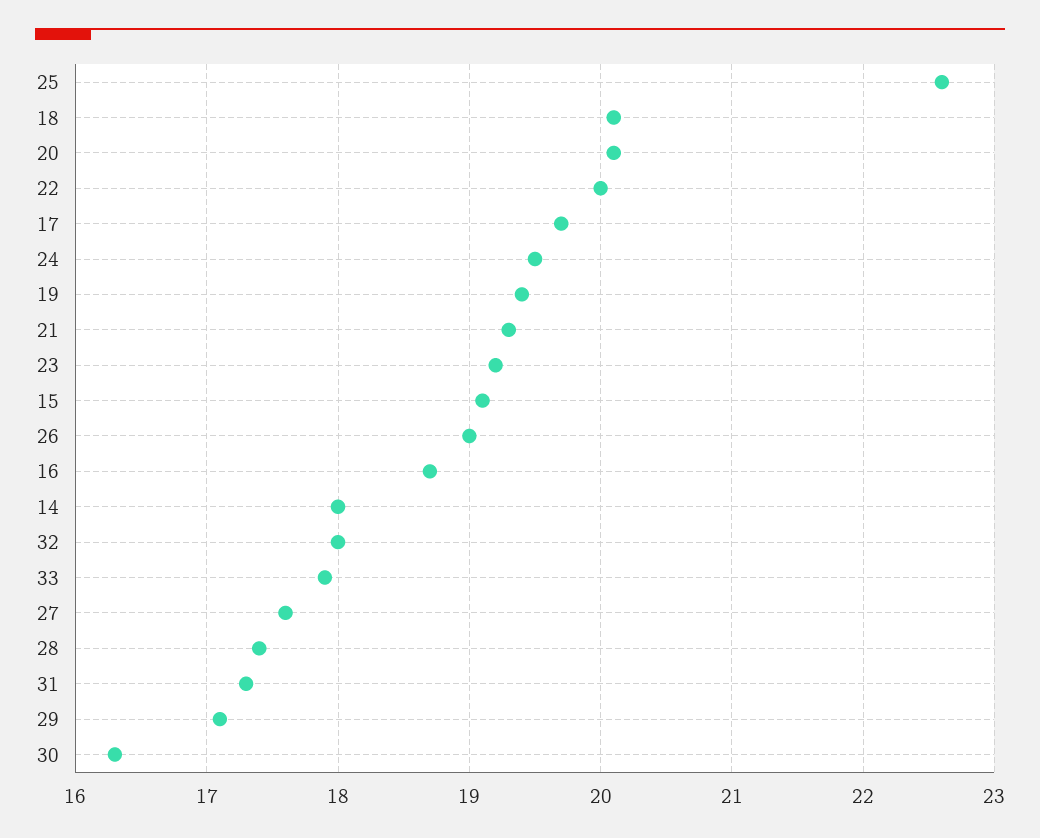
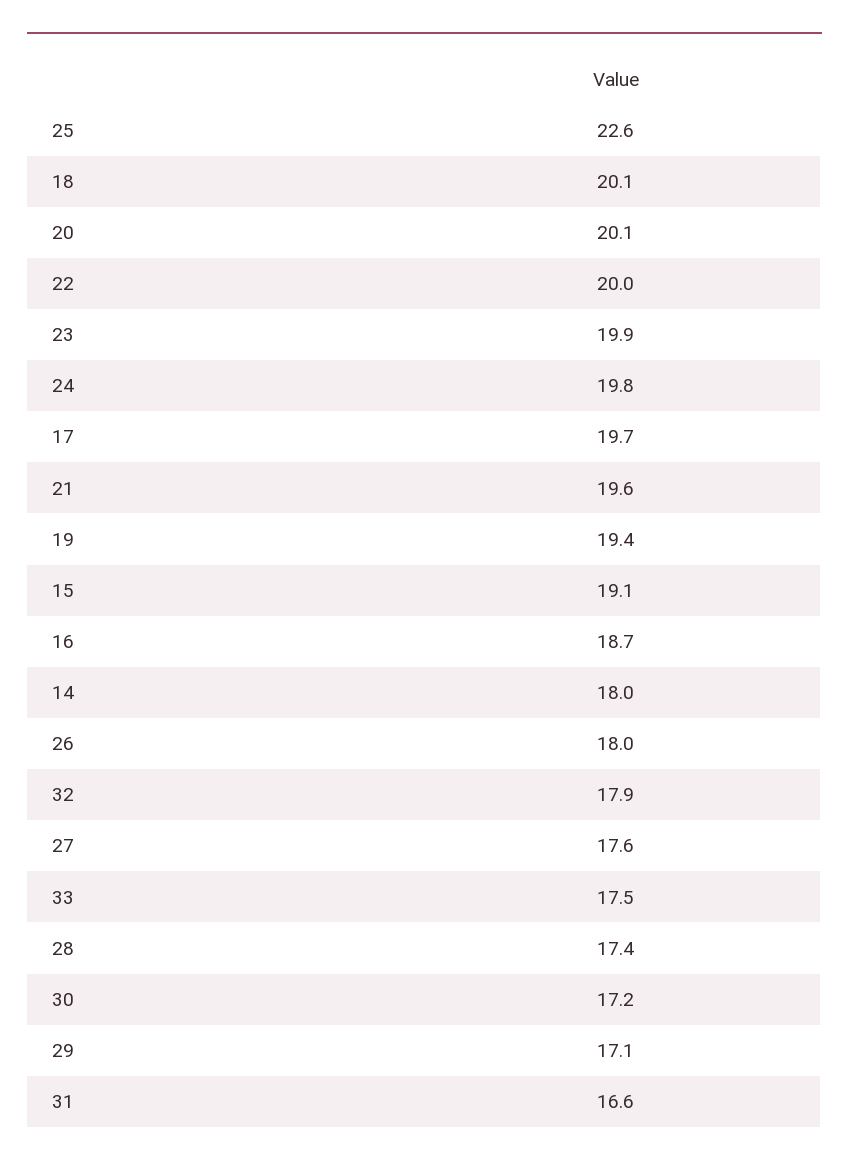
24: 19.5 -> 19.8
21: 19.3 -> 19.6
23: 19.2 -> 19.9
26: 19 -> 18
32: 18 -> 17.9
33: 17.9 -> 17.5
31: 17.3 -> 16.6
30: 16.3 -> 17.2

